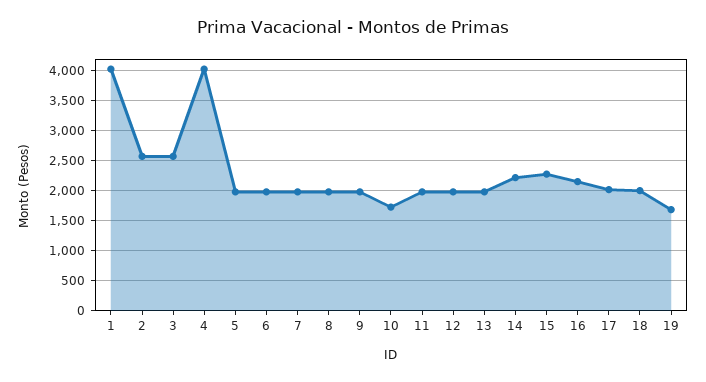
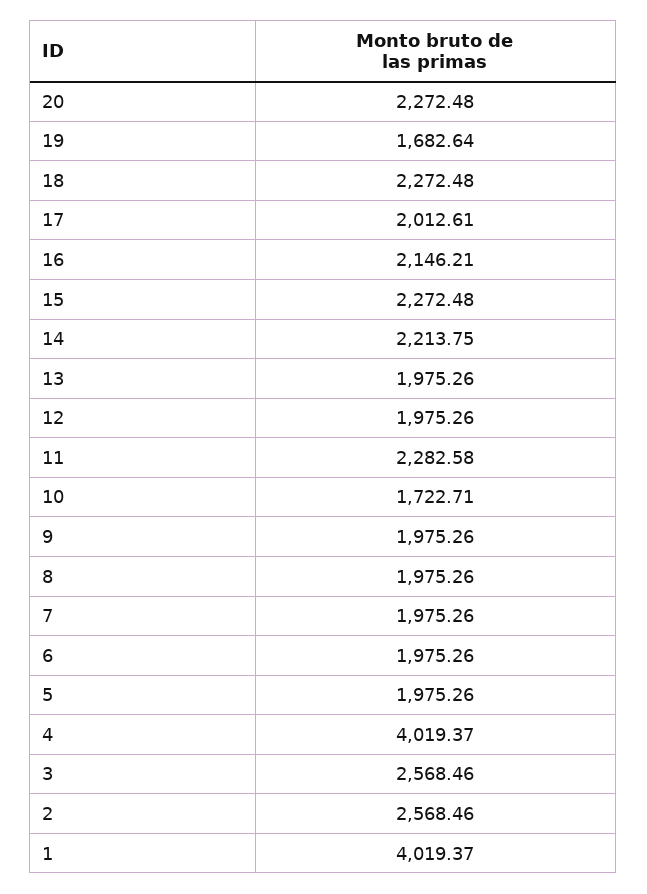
11: 2000 -> 2282.58
18: 2000 -> 2272.48
20: none -> 2272.48

